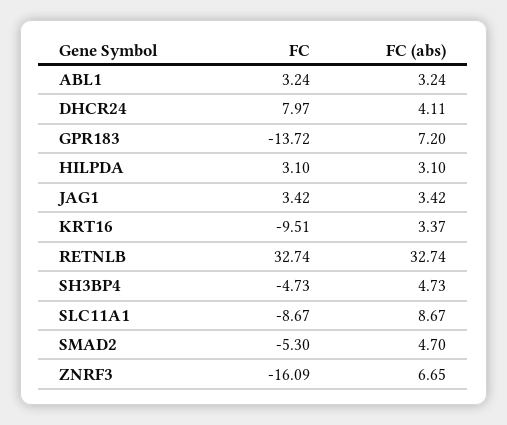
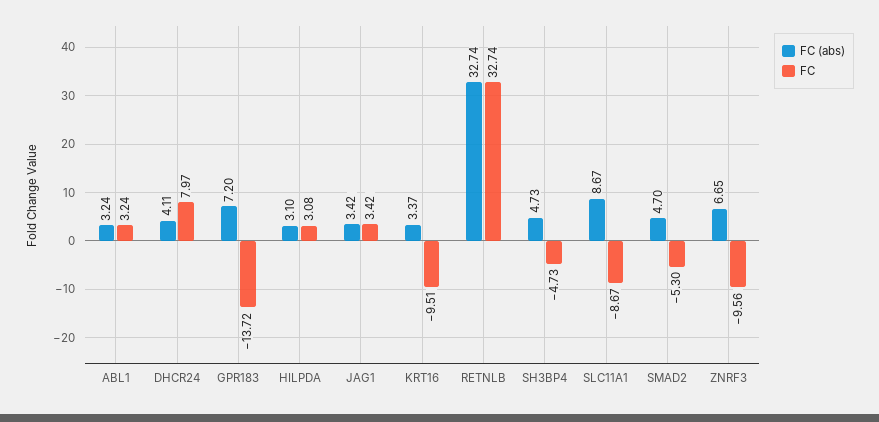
FC, HILPDA: 3.1 -> 3.08
FC, ZNRF3: -16.09 -> -9.56

